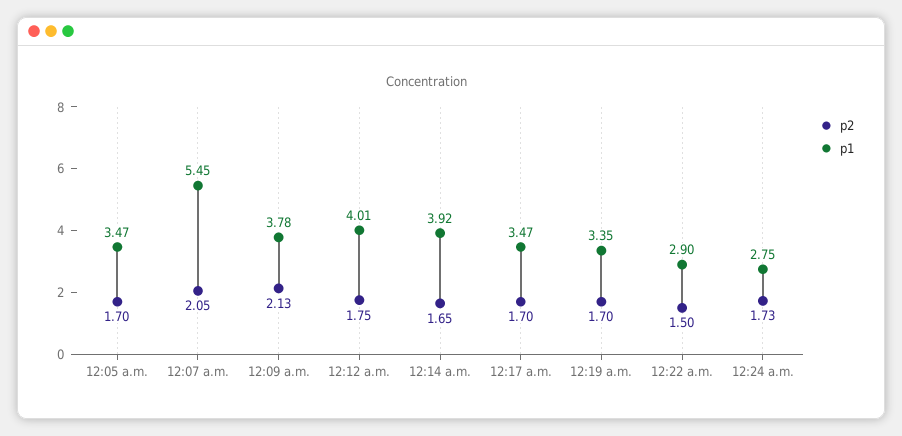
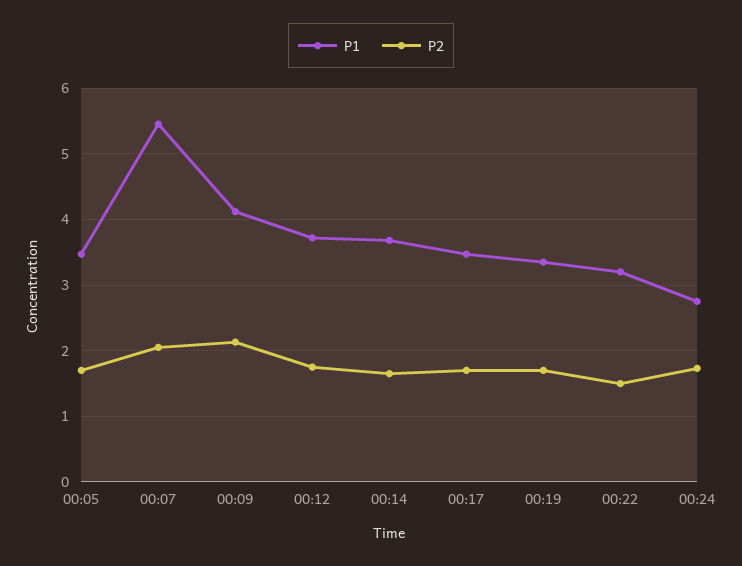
p1, 12:09 a.m.: 3.78 -> 4.1
p1, 12:12 a.m.: 4.01 -> 3.7
p1, 12:14 a.m.: 3.92 -> 3.7
p1, 12:22 a.m.: 2.9 -> 3.2

